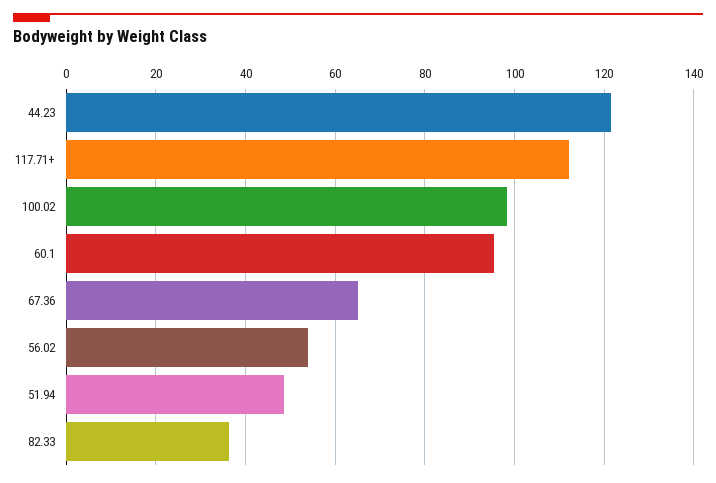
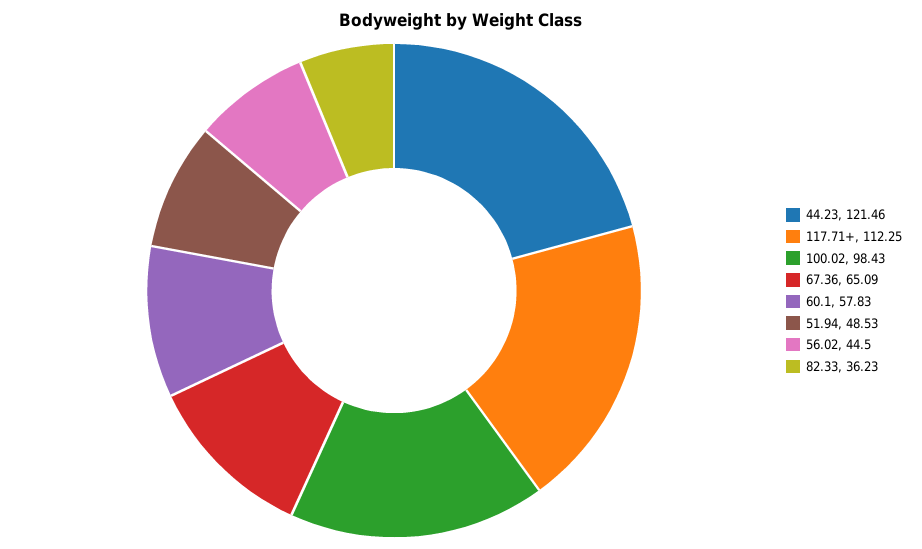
60.1: 96 -> 57.83
56.02: 54 -> 44.5

